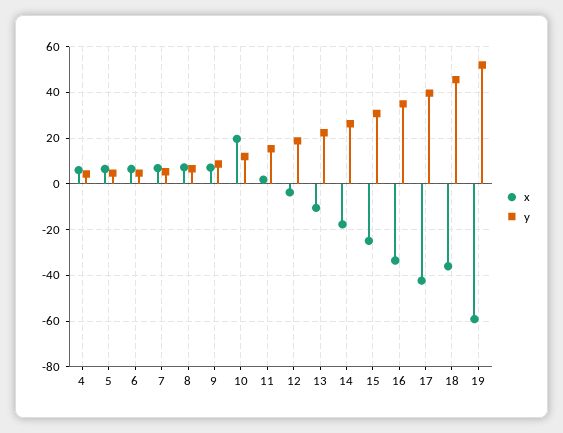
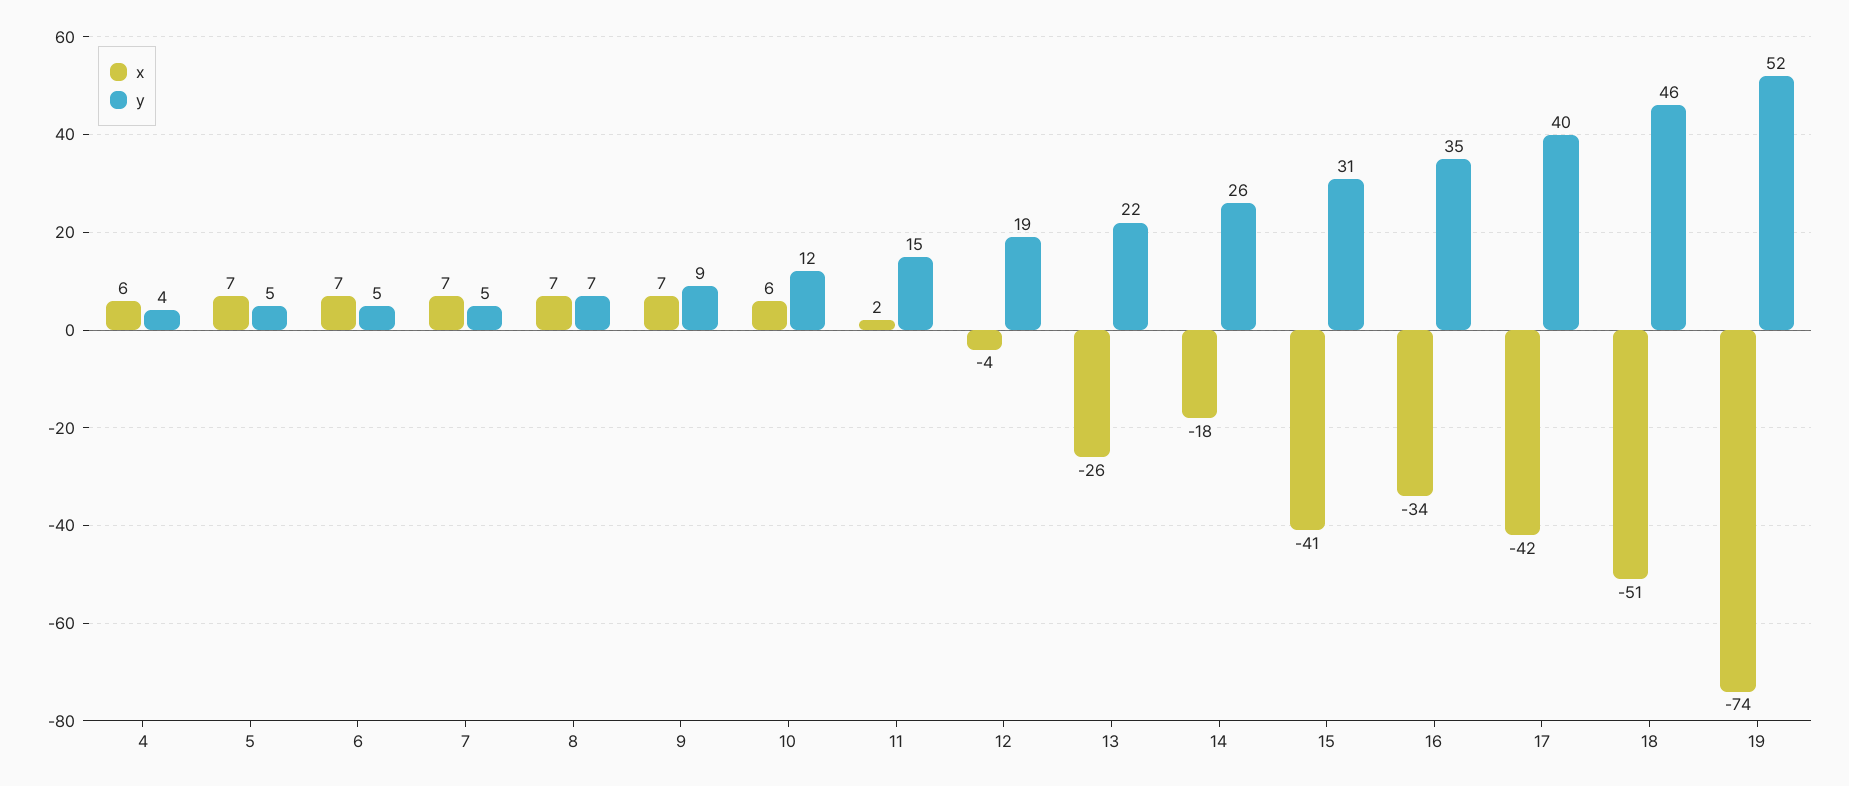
x, 10: 20 -> 6
x, 13: -10 -> -26
x, 15: -25 -> -41
x, 18: -35 -> -51
x, 19: -60 -> -74

